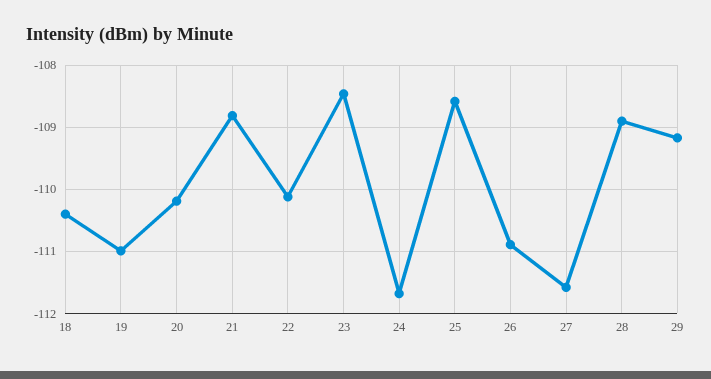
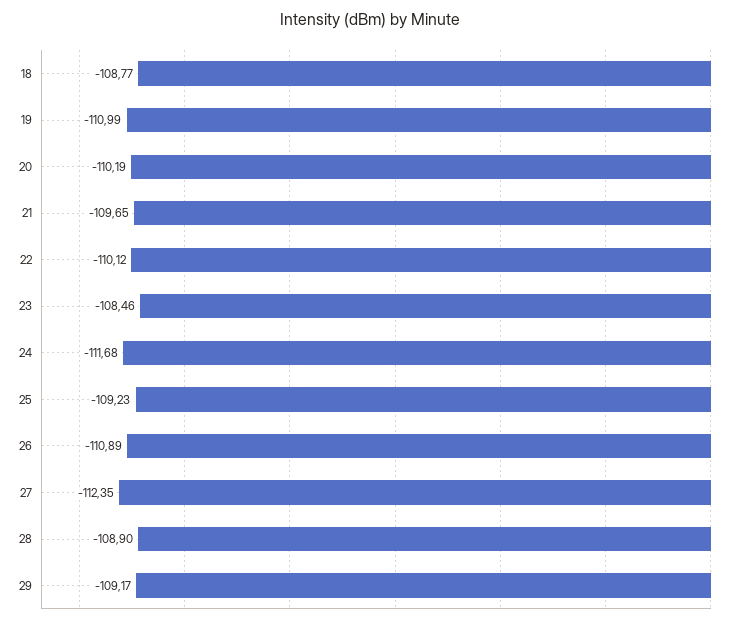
18: -110.4 -> -108.77
21: -108.8 -> -109.65
25: -108.6 -> -109.23
27: -111.6 -> -112.35

